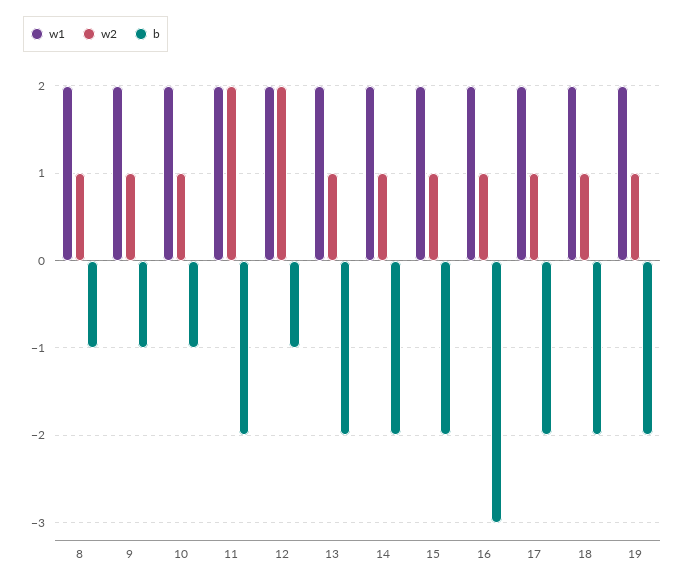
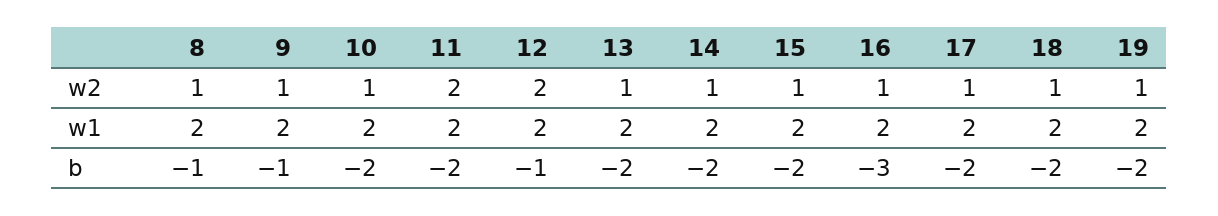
b, 10: -1 -> -2

